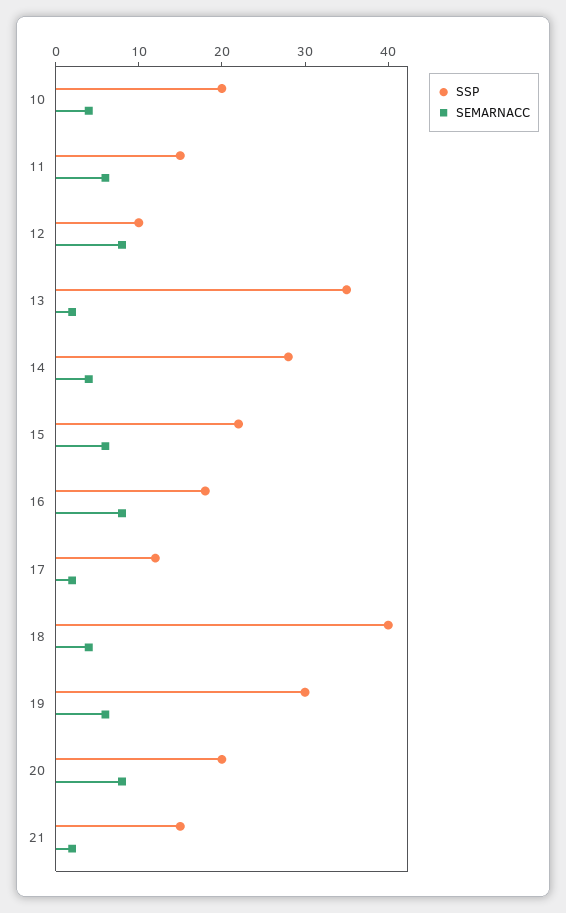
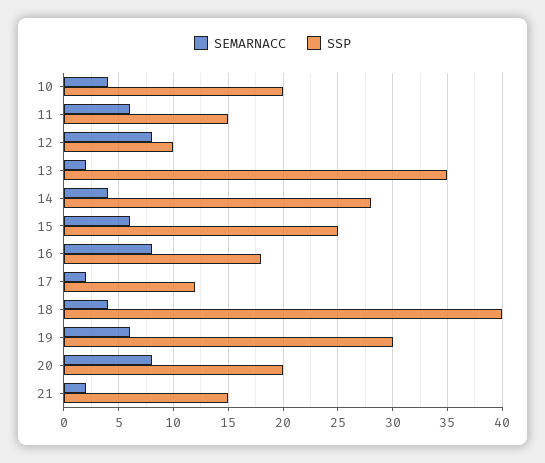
SSP, 15: 22 -> 25

